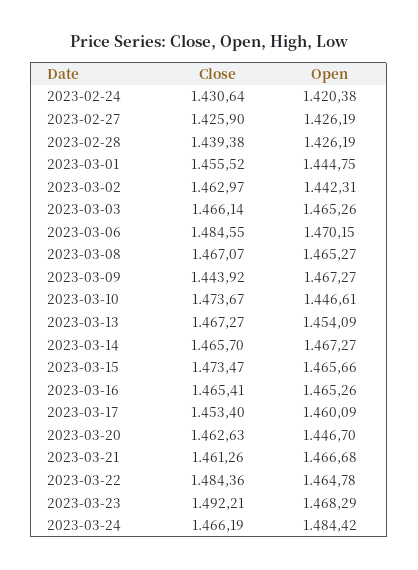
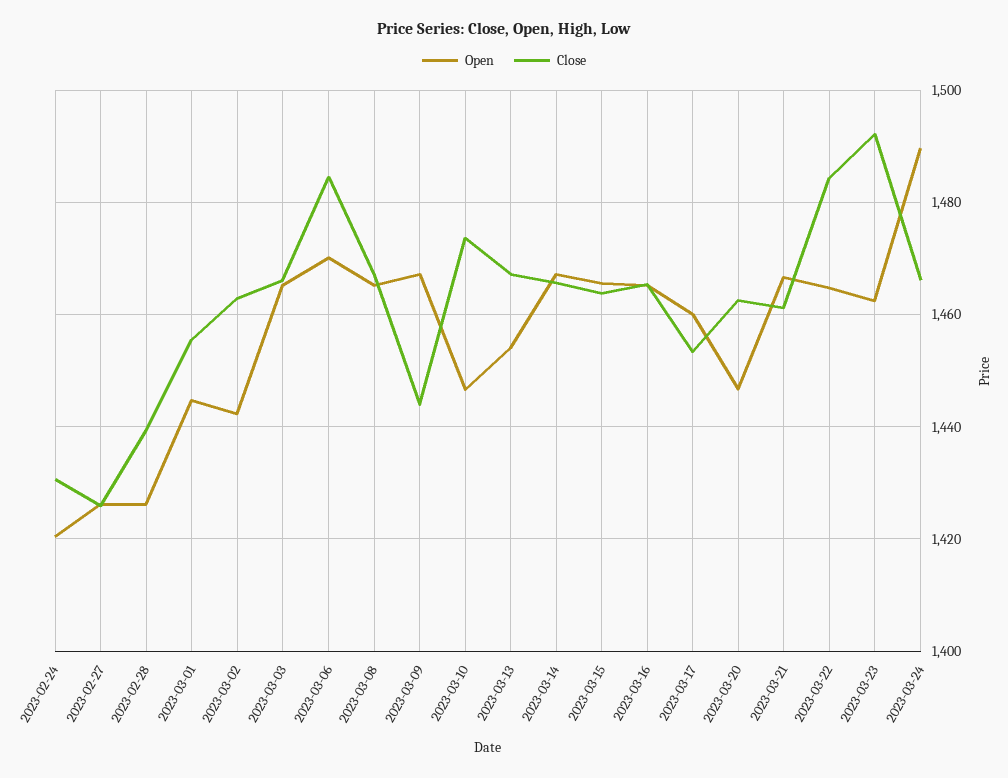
Close, 2023-03-15: 1473.47 -> 1464
Open, 2023-03-23: 1468.29 -> 1462
Open, 2023-03-24: 1484.42 -> 1490

